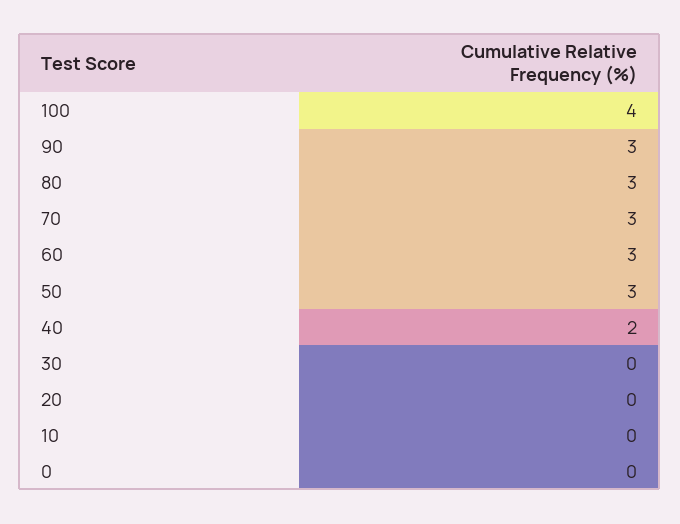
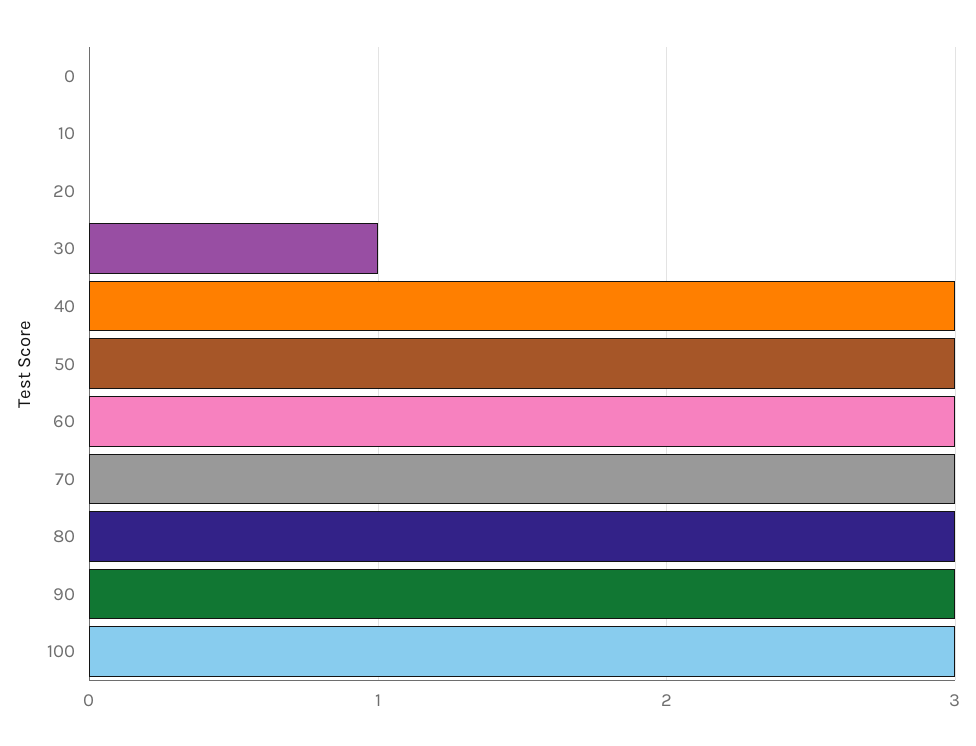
100: 4 -> 3
40: 2 -> 3
30: 0 -> 1

